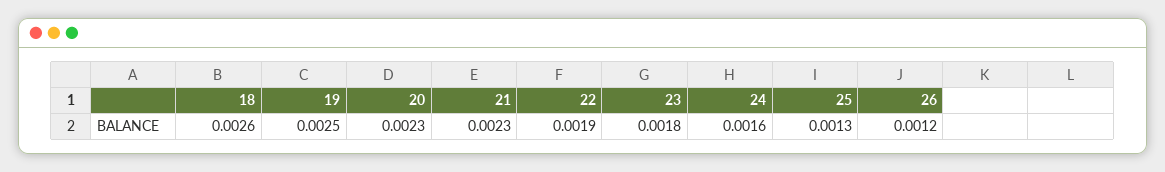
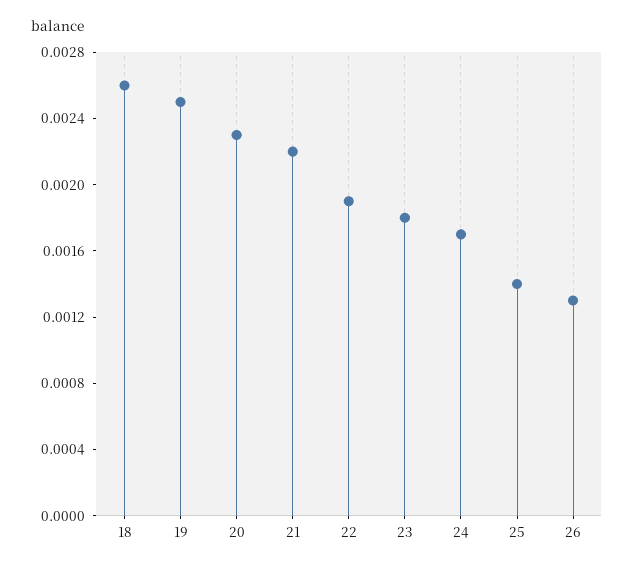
21: 0.0023 -> 0.0022
24: 0.0016 -> 0.0017
25: 0.0013 -> 0.0014
26: 0.0012 -> 0.0013

